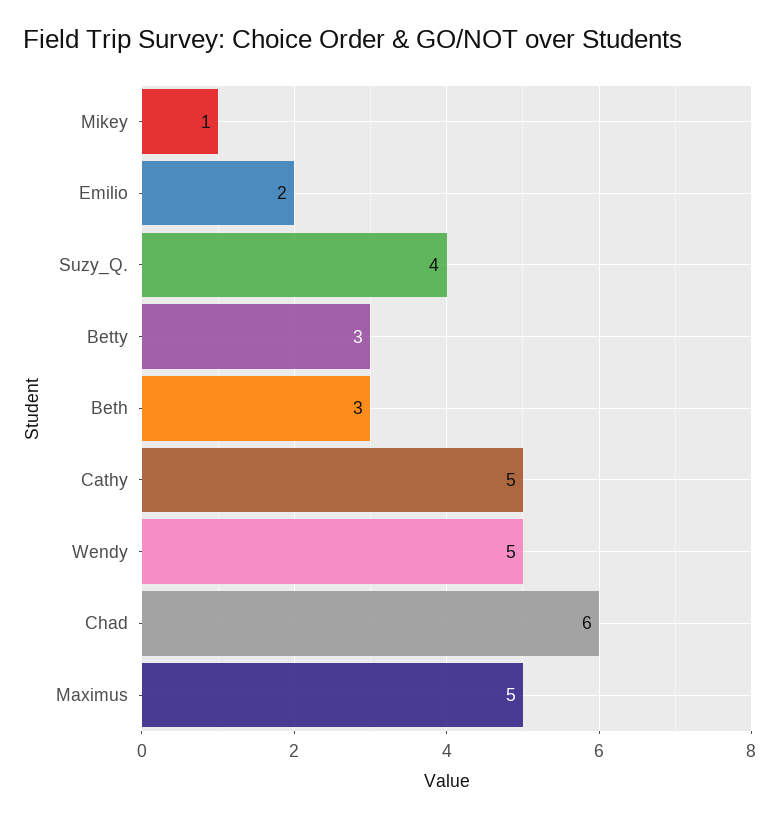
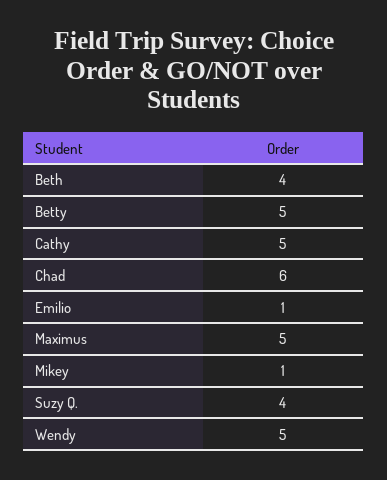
Emilio: 2 -> 1
Betty: 3 -> 5
Beth: 3 -> 4

